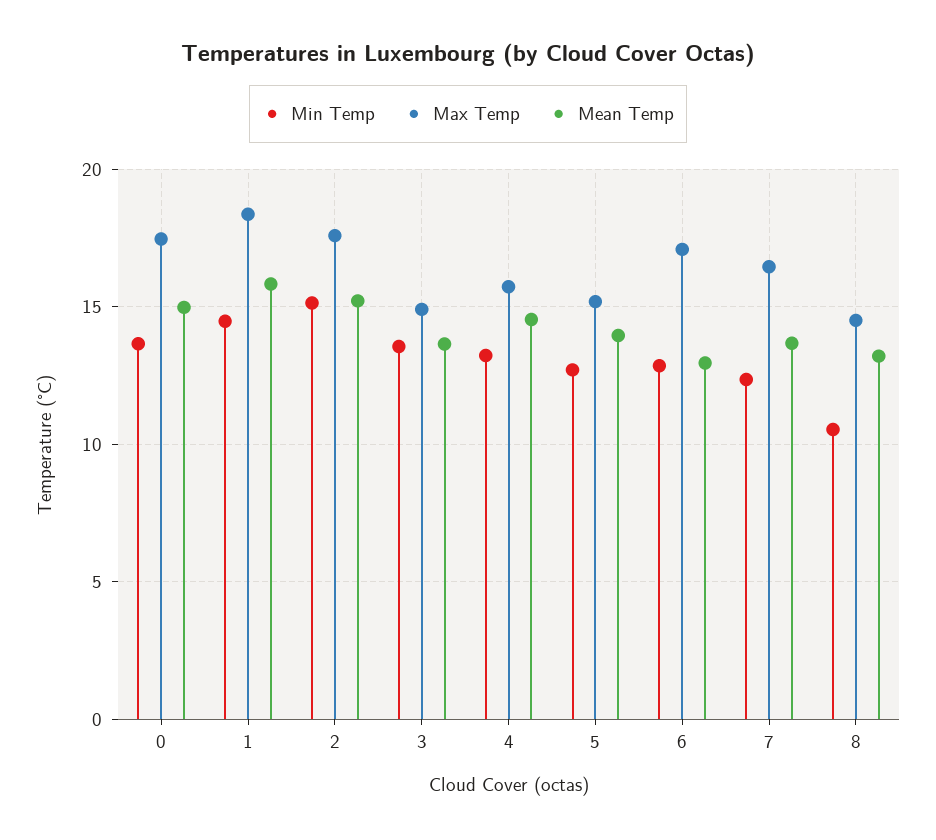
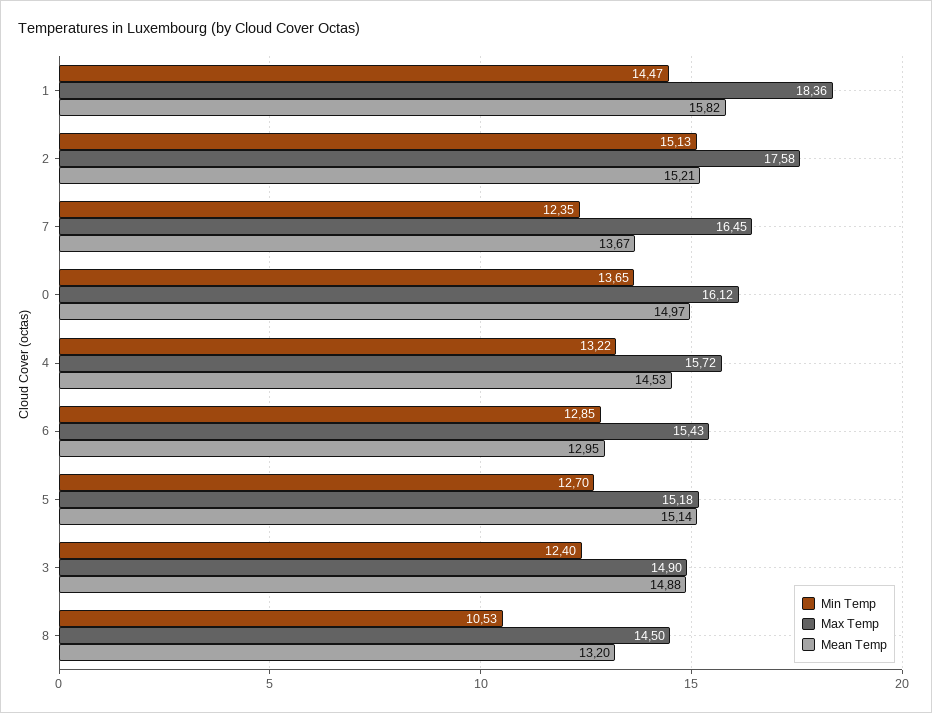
Max Temp, 0: 17.5 -> 16.12
Min Temp, 3: 13.5 -> 12.4
Mean Temp, 3: 13.5 -> 14.88
Mean Temp, 5: 14 -> 15.14
Max Temp, 6: 17 -> 15.43

